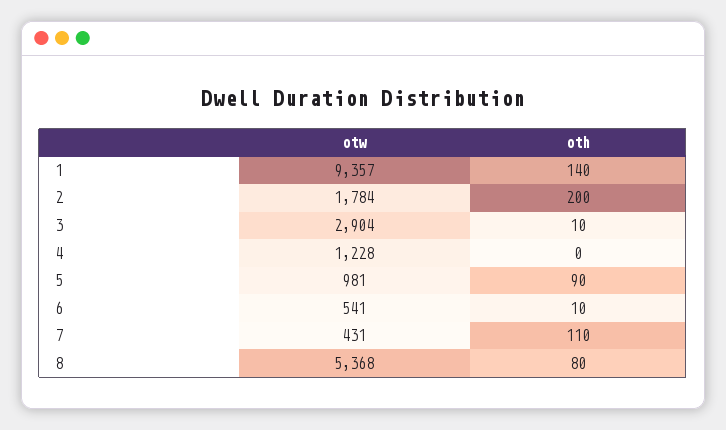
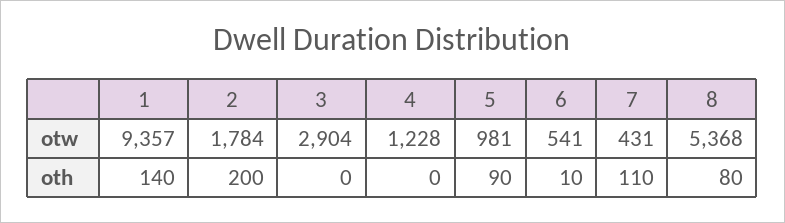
oth, 3: 10 -> 0

